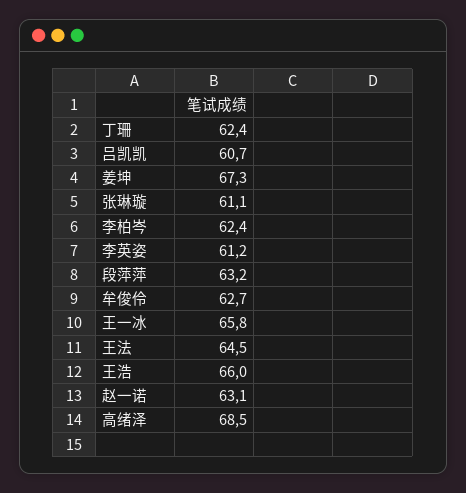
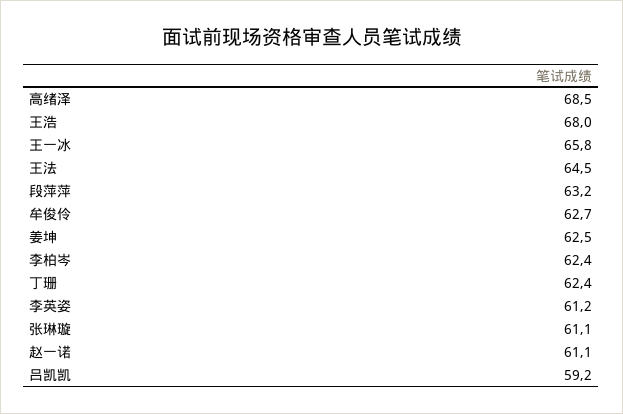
吕凯凯: 60.7 -> 59.2
姜坤: 67.3 -> 62.5
王浩: 66 -> 68
赵一诺: 63.1 -> 61.1

